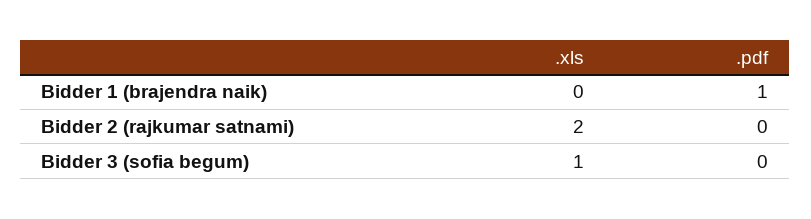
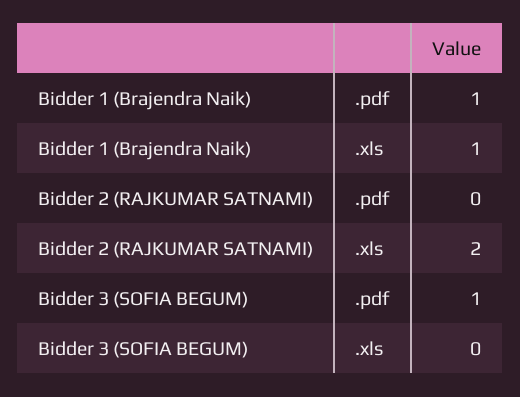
.xls, Bidder 1 (brajendra naik): 0 -> 1
.xls, Bidder 3 (sofia begum): 1 -> 0
.pdf, Bidder 3 (sofia begum): 0 -> 1

